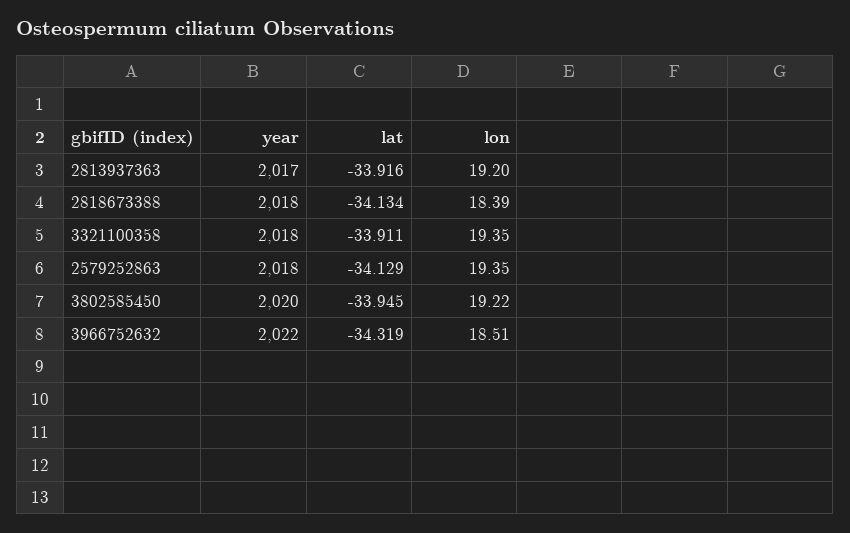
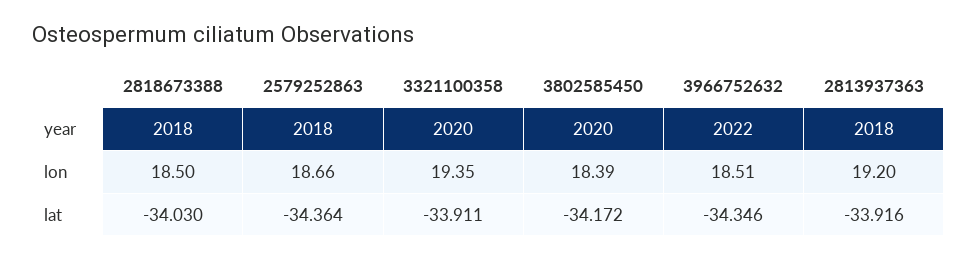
year, 2813937363: 2017 -> 2018
lat, 2818673388: -34.134 -> -34.03
lon, 2818673388: 18.39 -> 18.5
year, 3321100358: 2018 -> 2020
lat, 2579252863: -34.129 -> -34.364
lon, 2579252863: 19.35 -> 18.66
lat, 3802585450: -33.945 -> -34.172
lon, 3802585450: 19.22 -> 18.39
lat, 3966752632: -34.319 -> -34.346

